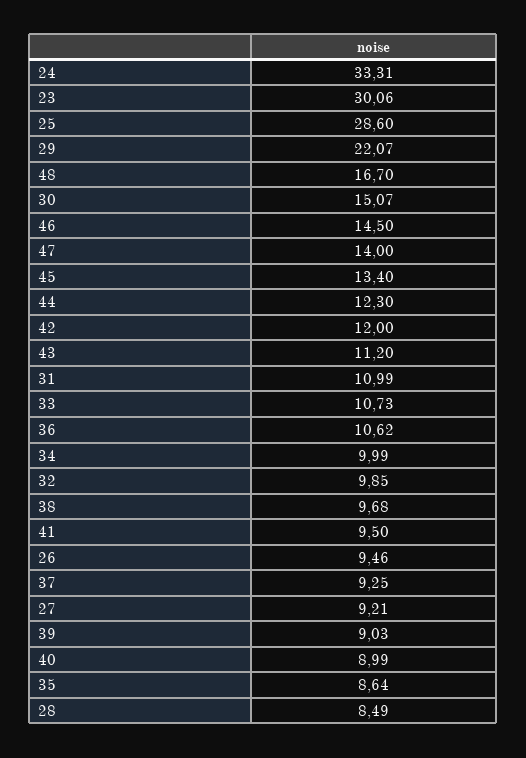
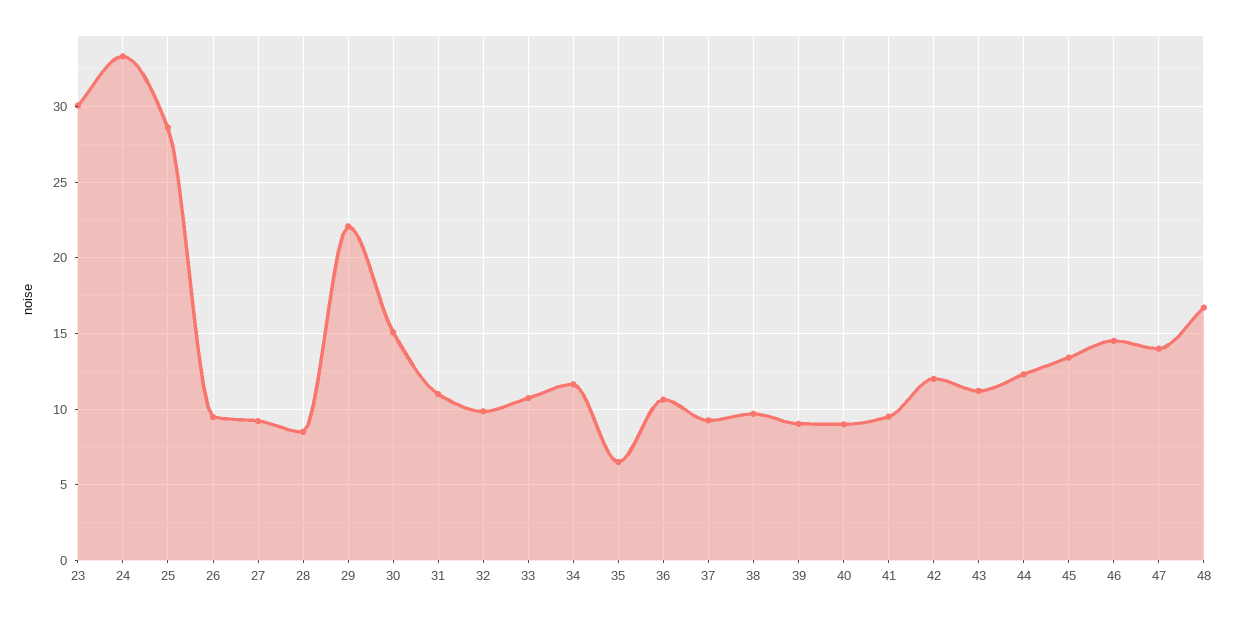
34: 9.99 -> 11.5
35: 8.64 -> 6.5

